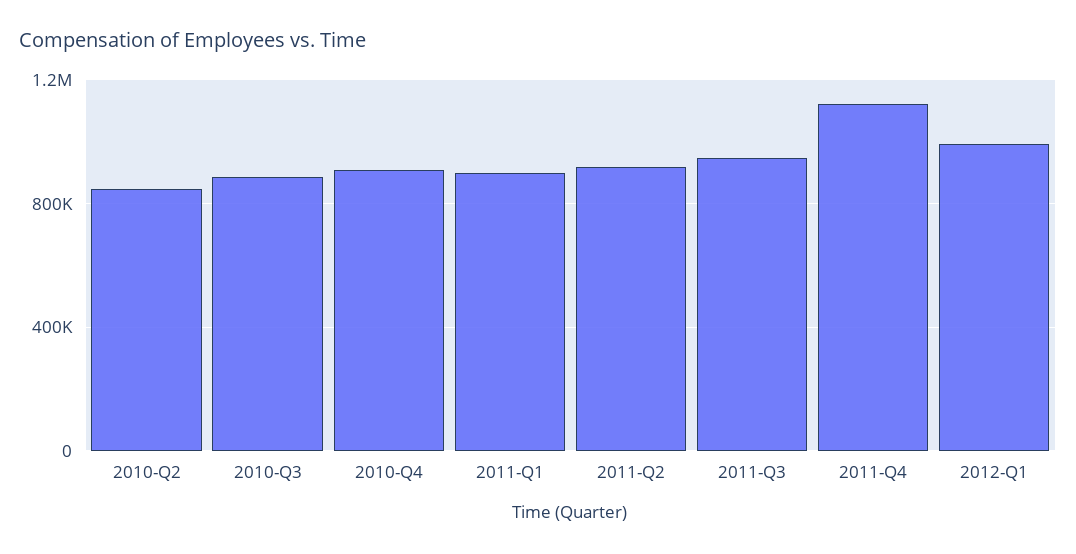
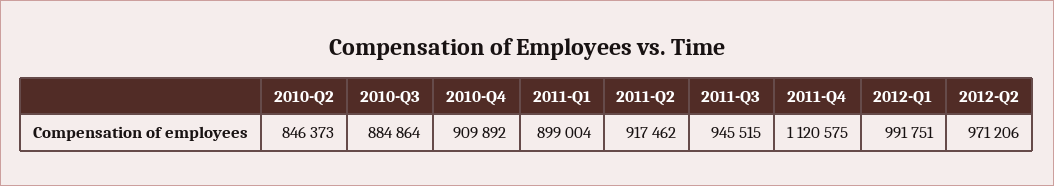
2012-Q2: none -> 971206

